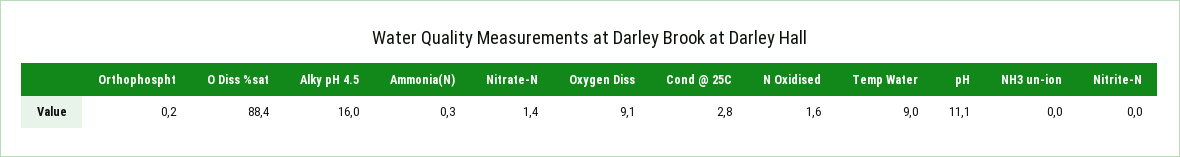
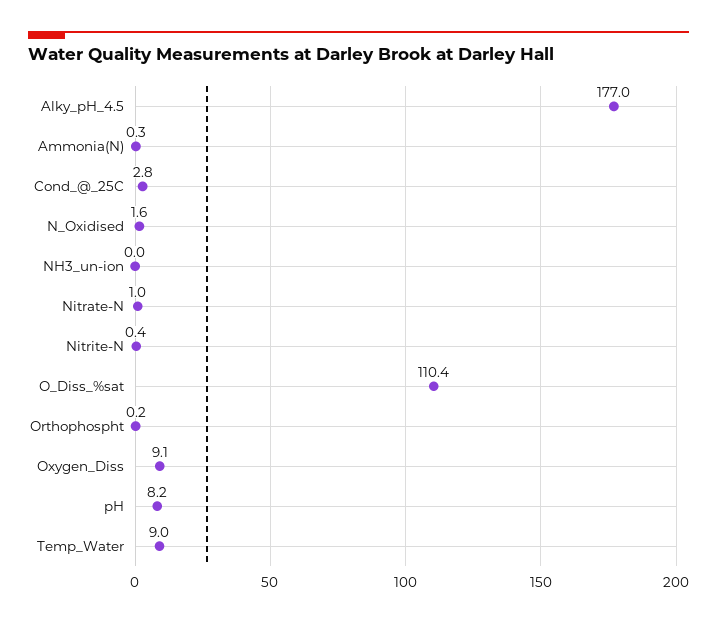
O Diss %sat: 88.4 -> 110.4
Alky pH 4.5: 16 -> 177
Nitrate-N: 1.4 -> 1
pH: 11.1 -> 8.2
Nitrite-N: 0 -> 0.4

